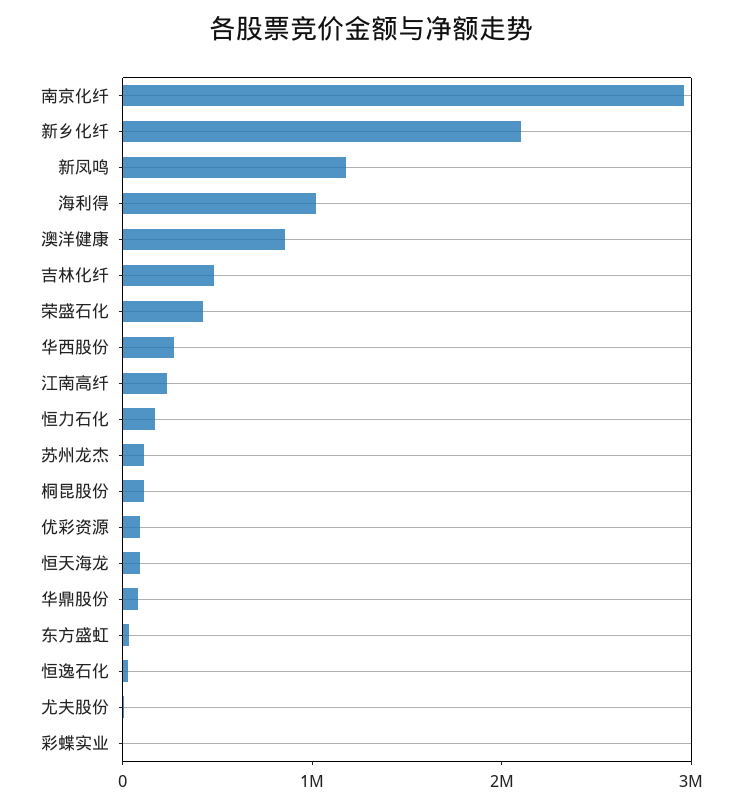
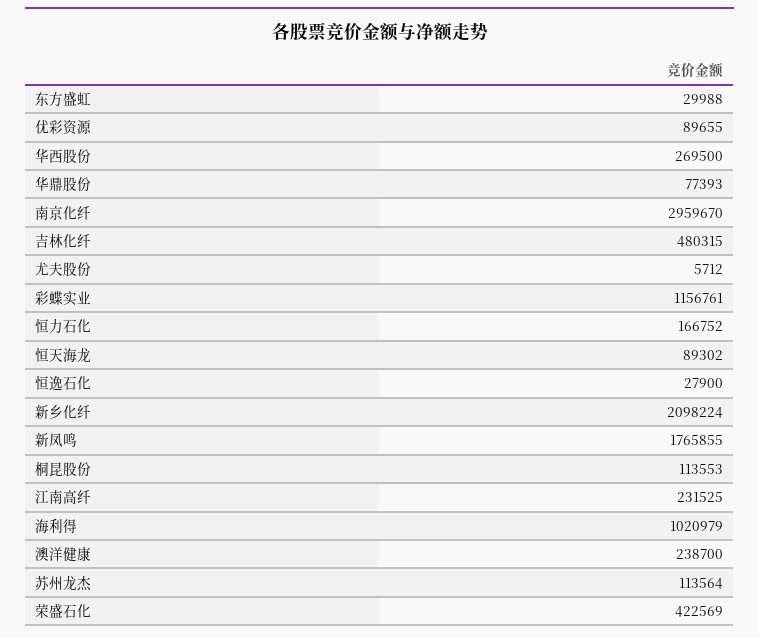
新凤鸣: 1200000 -> 1765855
澳洋健康: 800000 -> 238700
彩蝶实业: 0 -> 1156761

